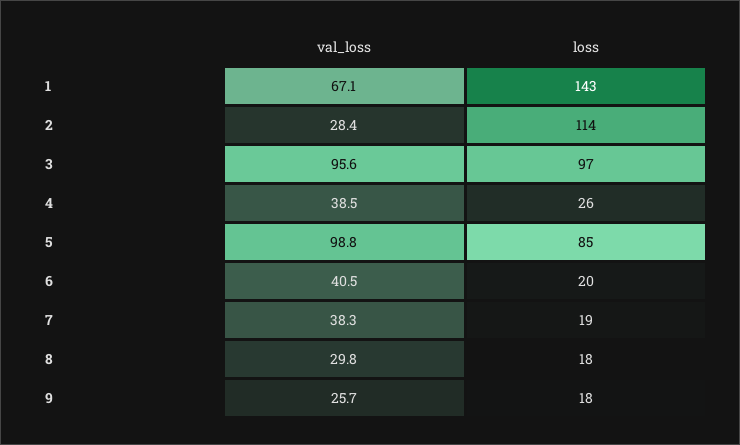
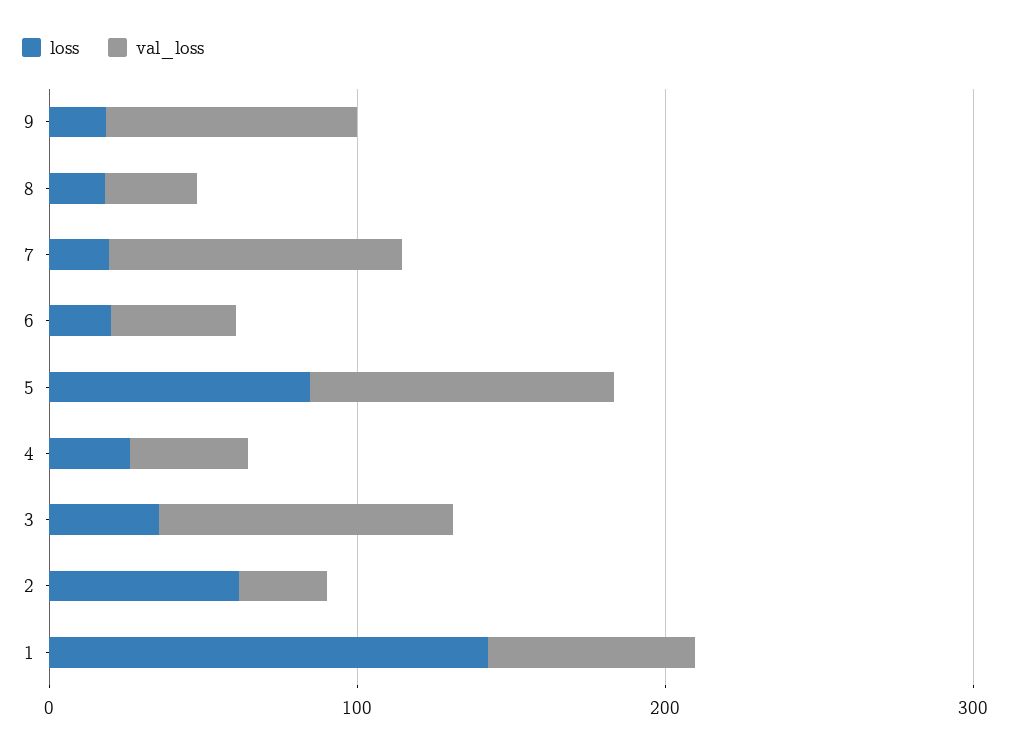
loss, 2: 114 -> 60
loss, 3: 97 -> 40
val_loss, 7: 38.3 -> 100
val_loss, 9: 25.7 -> 80

